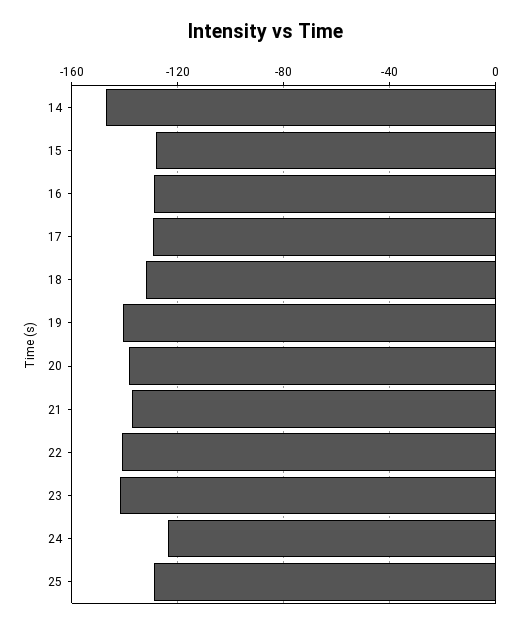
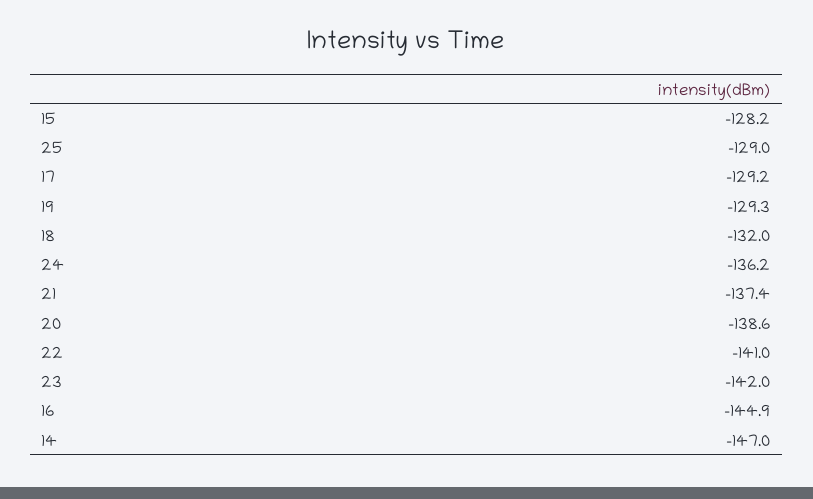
16: -130 -> -144.9
19: -140 -> -129.3
24: -125 -> -136.2

